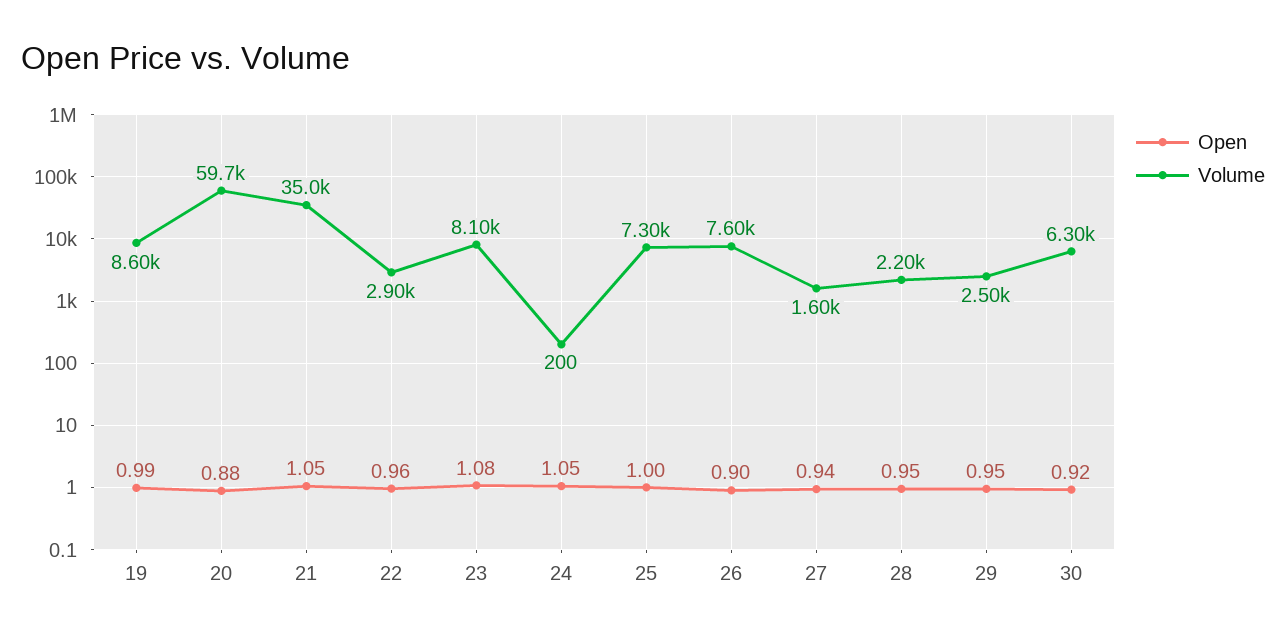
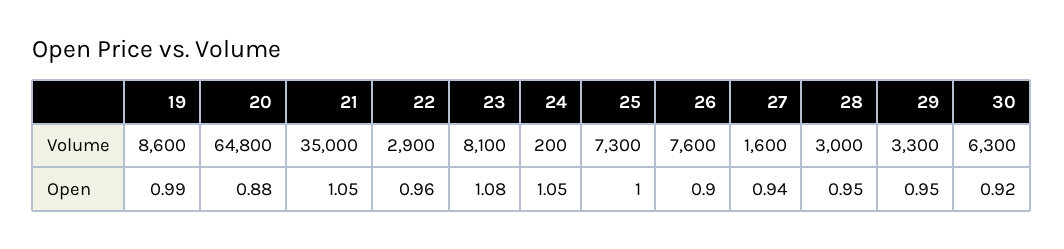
Volume, 20: 59700 -> 64800
Volume, 28: 2200 -> 3000
Volume, 29: 2500 -> 3300

